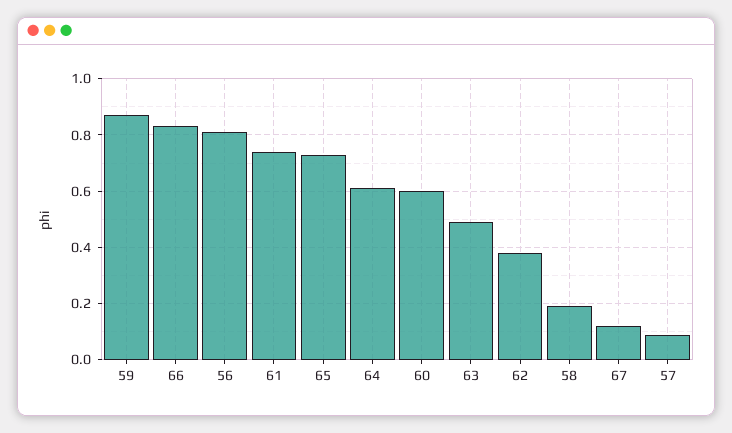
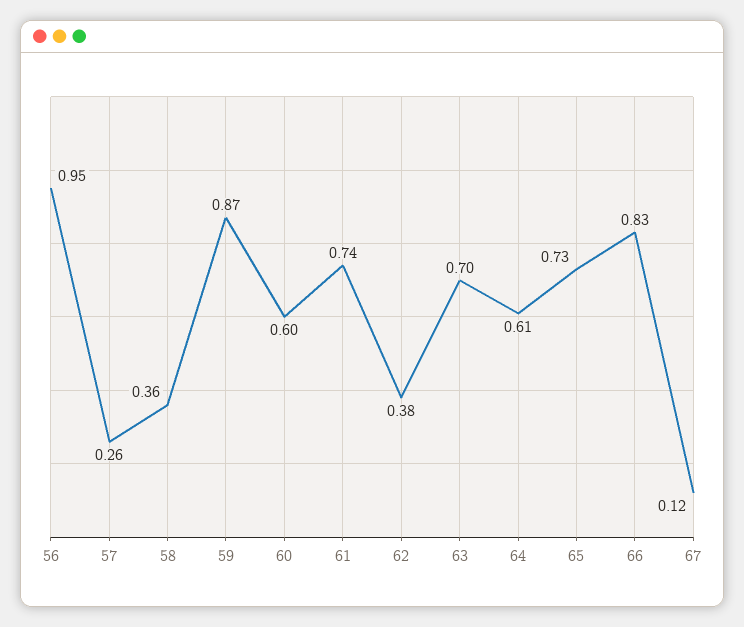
56: 0.8 -> 0.95
63: 0.5 -> 0.7
58: 0.2 -> 0.36
57: 0.1 -> 0.26

